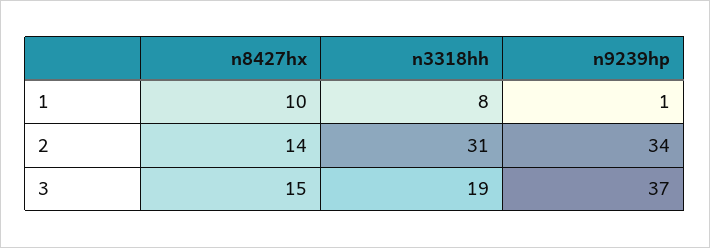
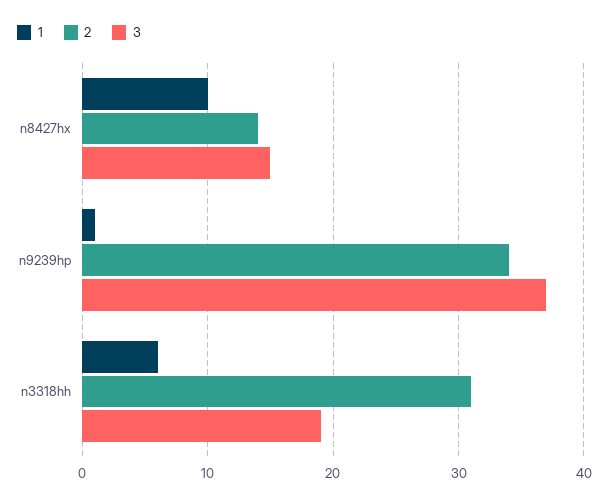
1, n3318hh: 8 -> 6

